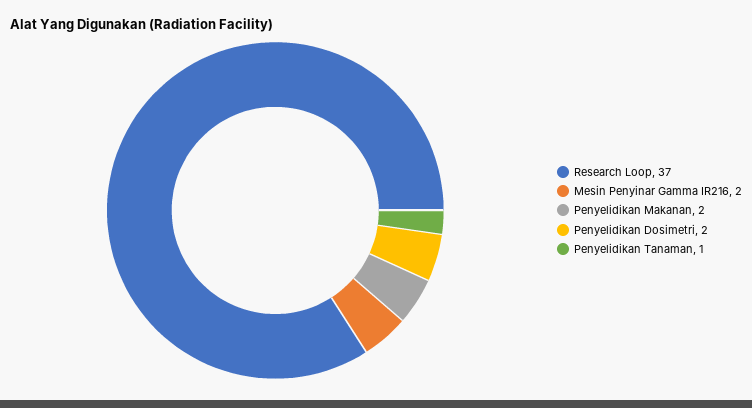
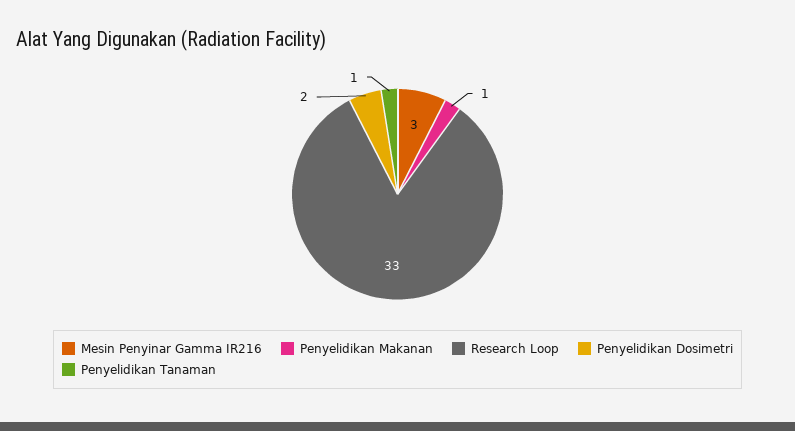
Research Loop: 37 -> 33
Mesin Penyinar Gamma IR216: 2 -> 3
Penyelidikan Makanan: 2 -> 1

